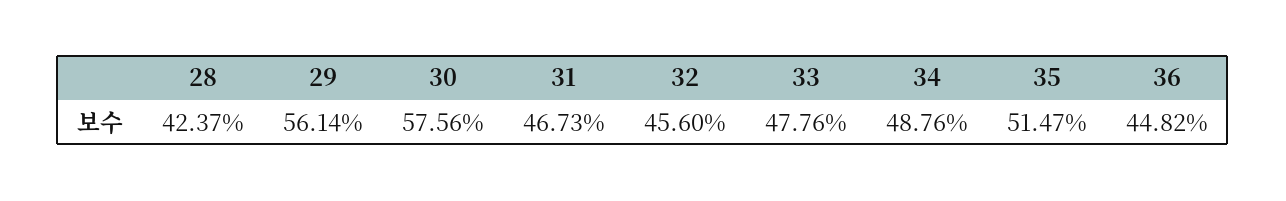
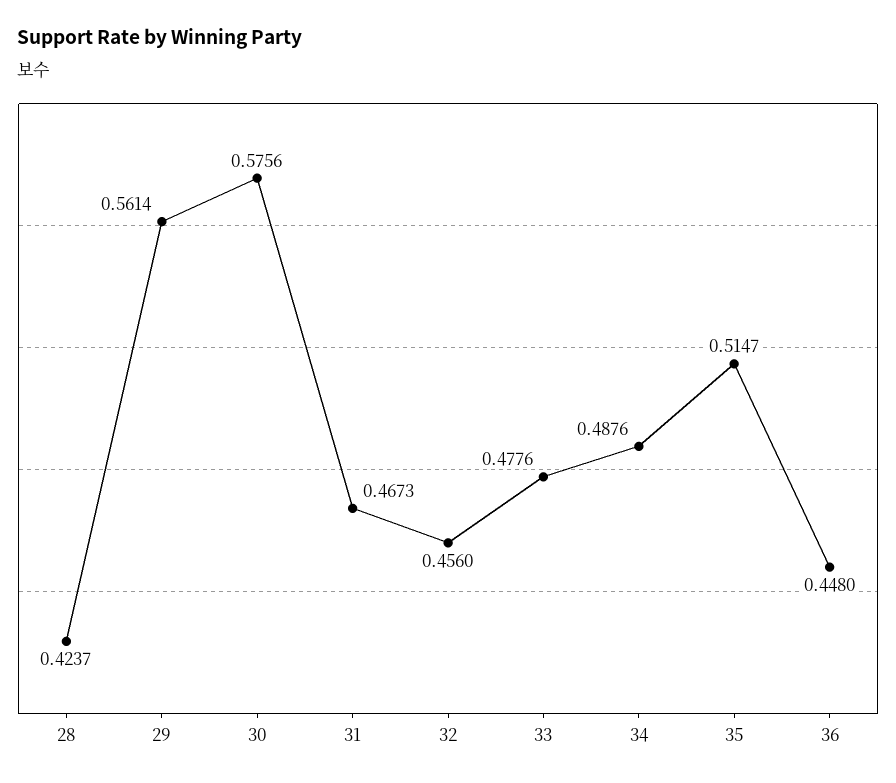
36: 0.4482 -> 0.448

